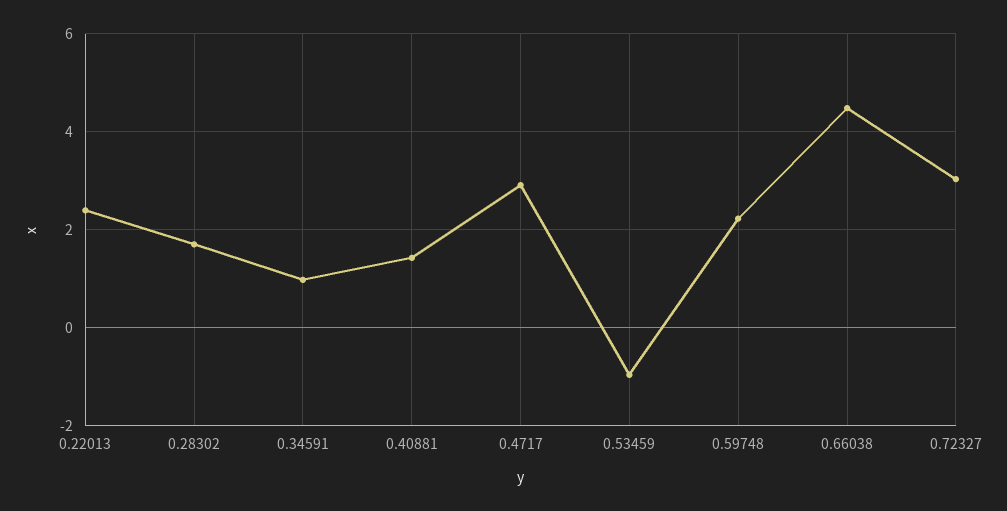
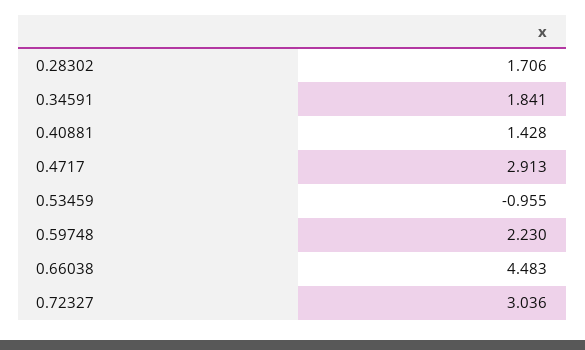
0.22013: 2.4 -> none
0.34591: 1 -> 1.841

